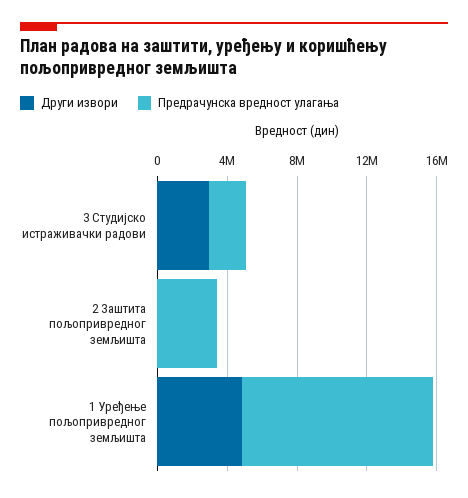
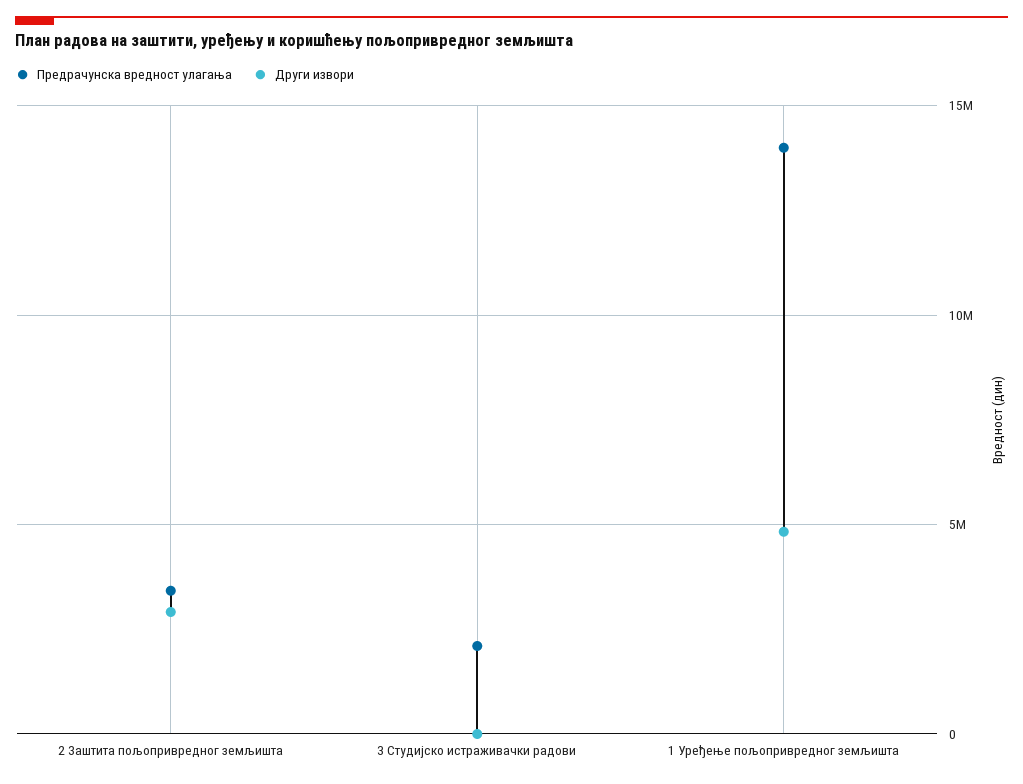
Други извори, 3 Студијско истраживачки радови: 3000000 -> 0
Други извори, 2 Заштита пољопривредног земљишта: 0 -> 3000000
Предрачунска вредност улагања, 1 Уређење пољопривредног земљишта: 11000000 -> 14000000

